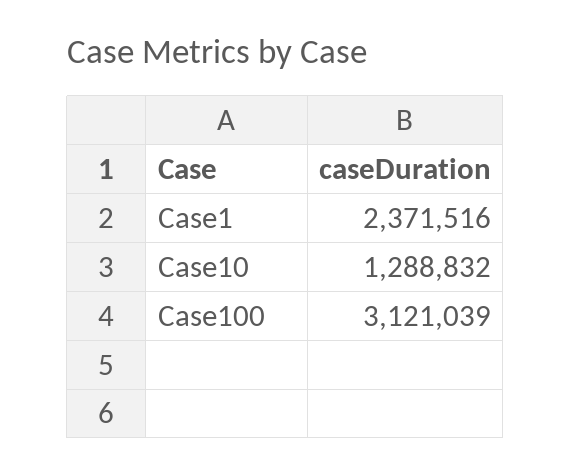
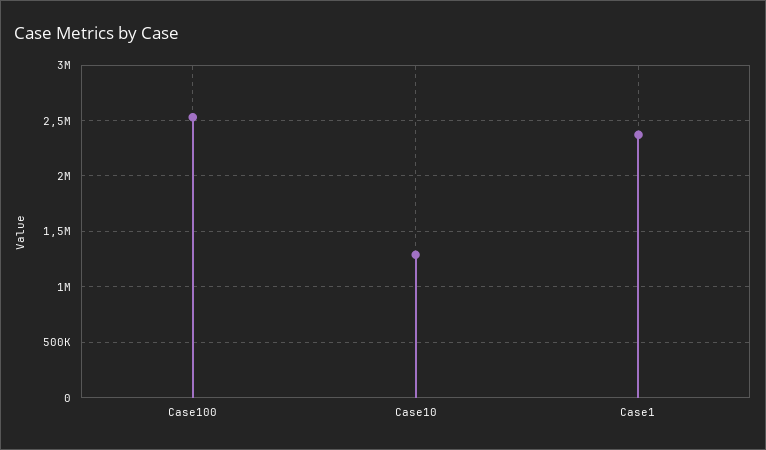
Case100: 3121039 -> 2500000

